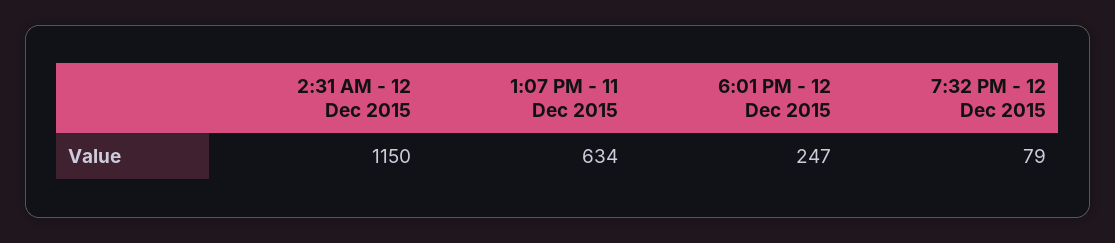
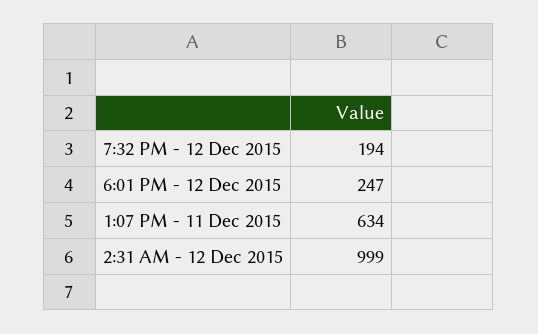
2:31 AM - 12 Dec 2015: 1150 -> 999
7:32 PM - 12 Dec 2015: 79 -> 194

